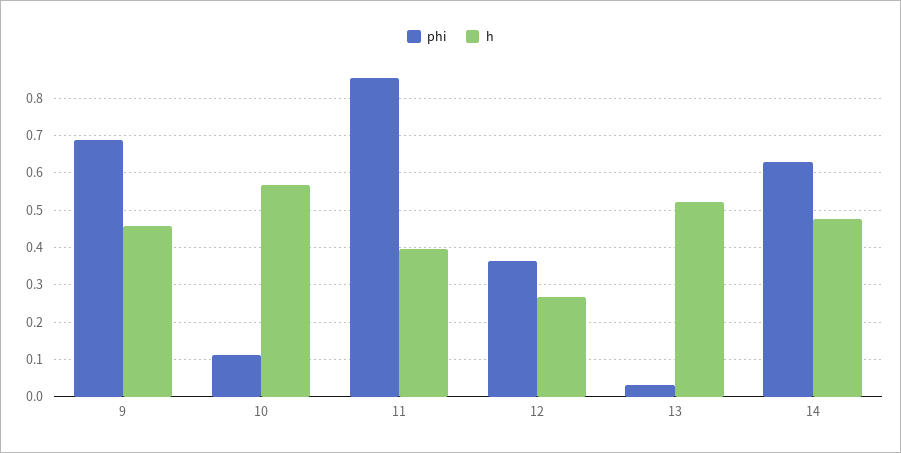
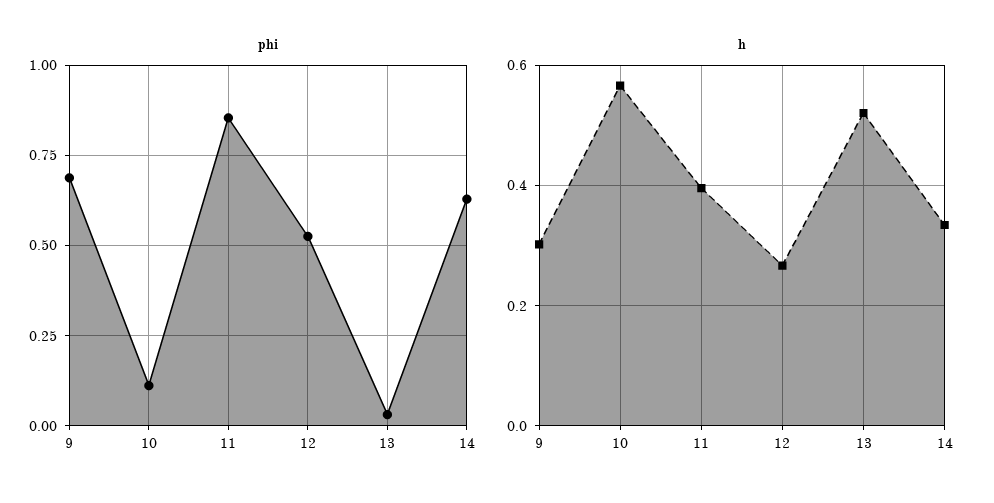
h, 9: 0.46 -> 0.3
phi, 12: 0.36 -> 0.525
h, 14: 0.48 -> 0.34

